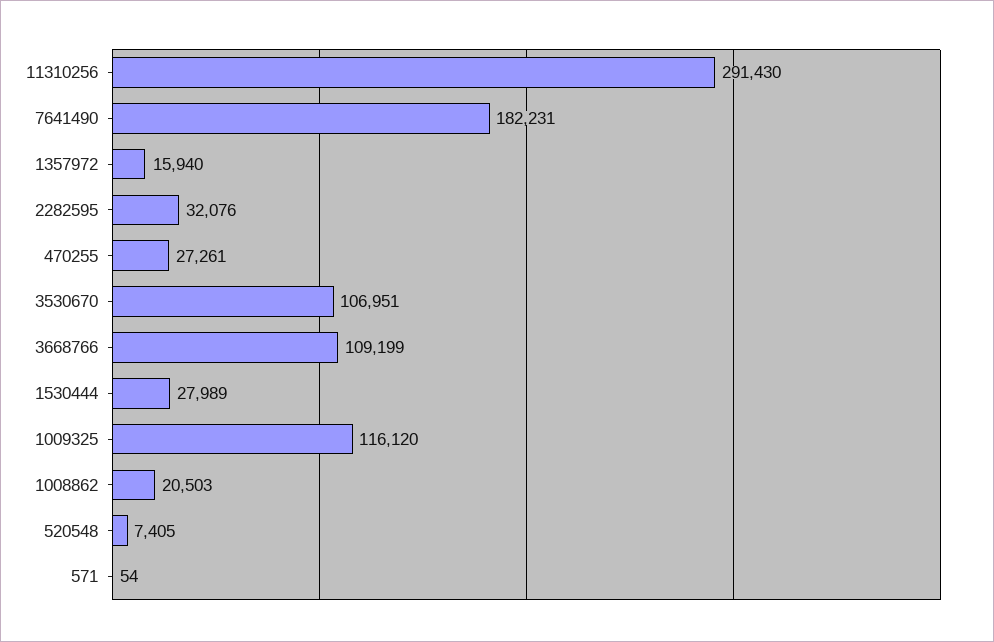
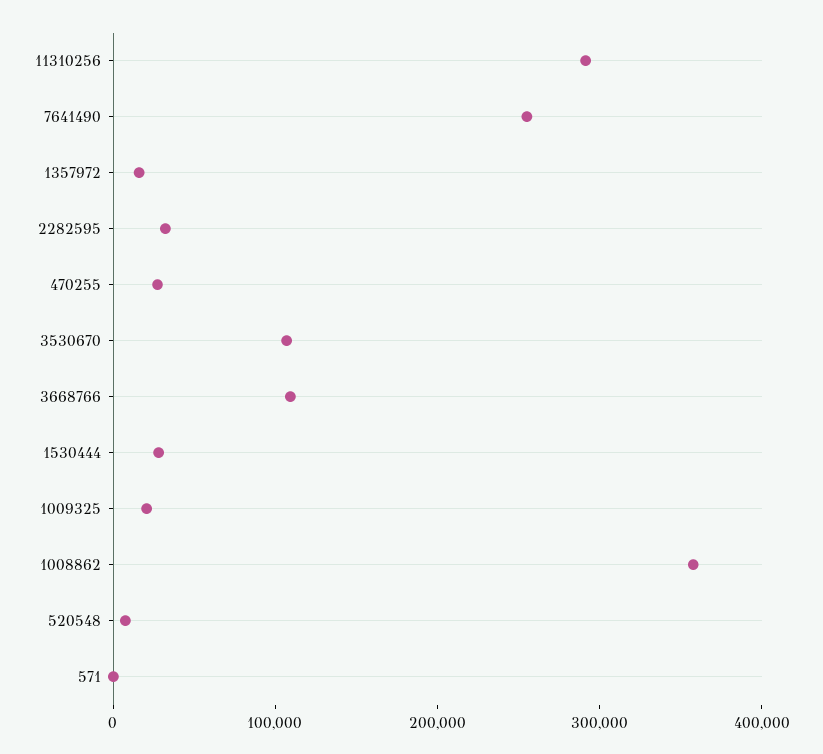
7641490: 182231 -> 260000
1009325: 116120 -> 20000
1008862: 20503 -> 360000

